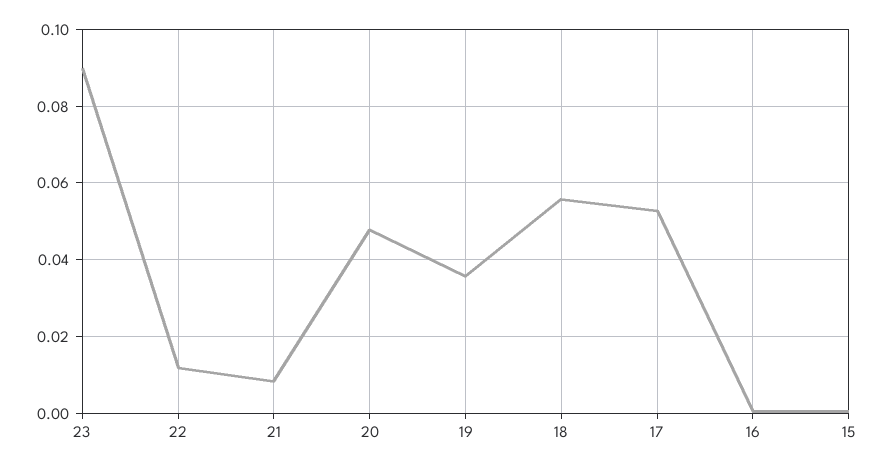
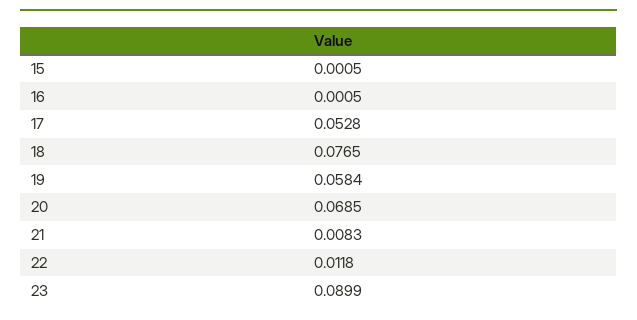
20: 0.048 -> 0.0685
19: 0.036 -> 0.0584
18: 0.056 -> 0.0765

